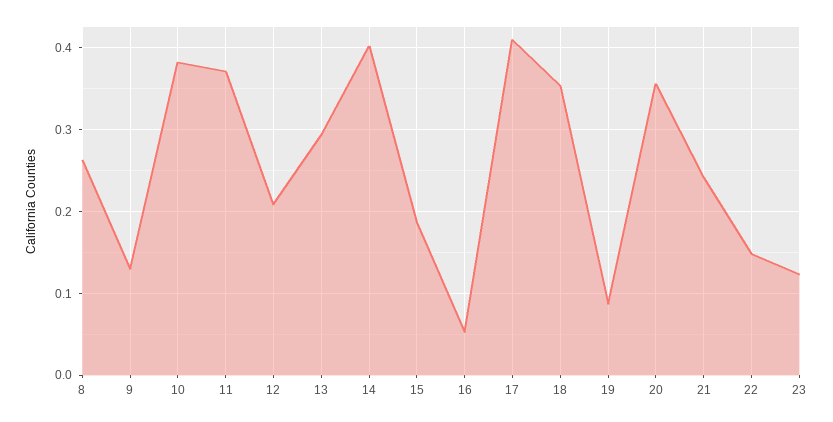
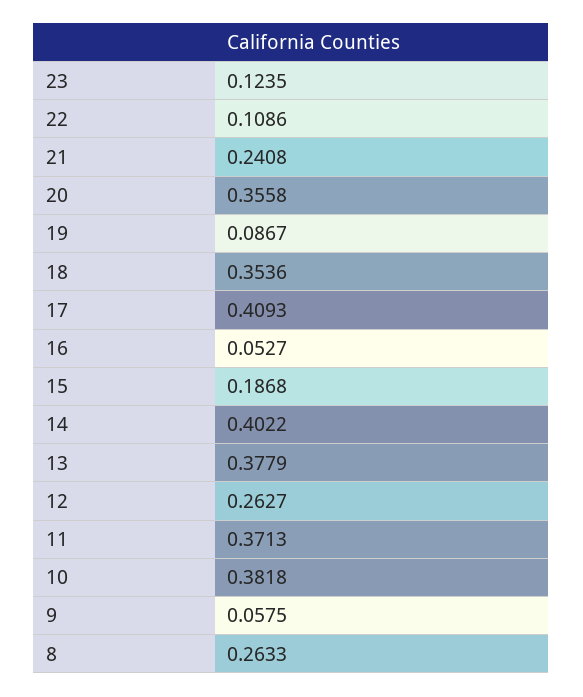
9: 0.13 -> 0.0575
12: 0.21 -> 0.2627
13: 0.29 -> 0.3779
22: 0.15 -> 0.1086

